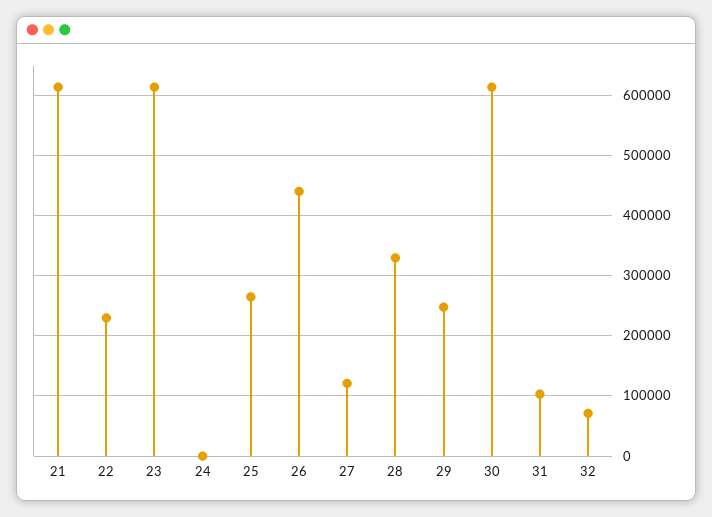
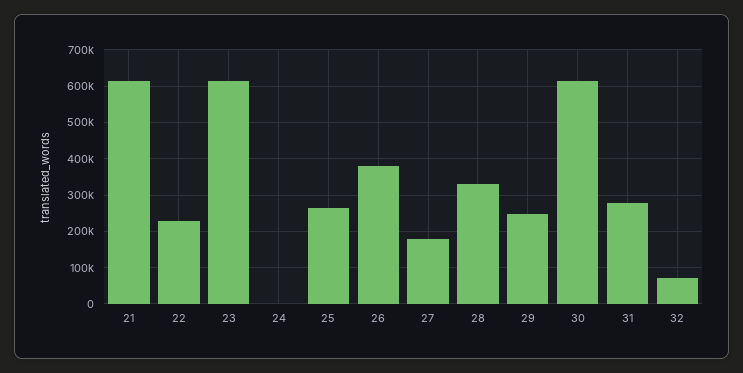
26: 440000 -> 380000
27: 120000 -> 180000
31: 100000 -> 280000

